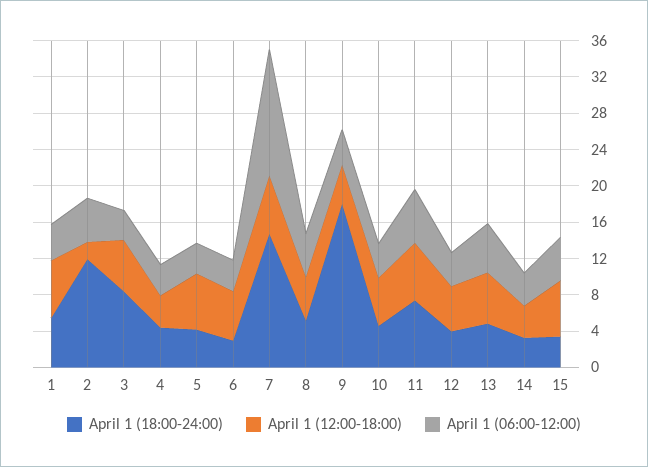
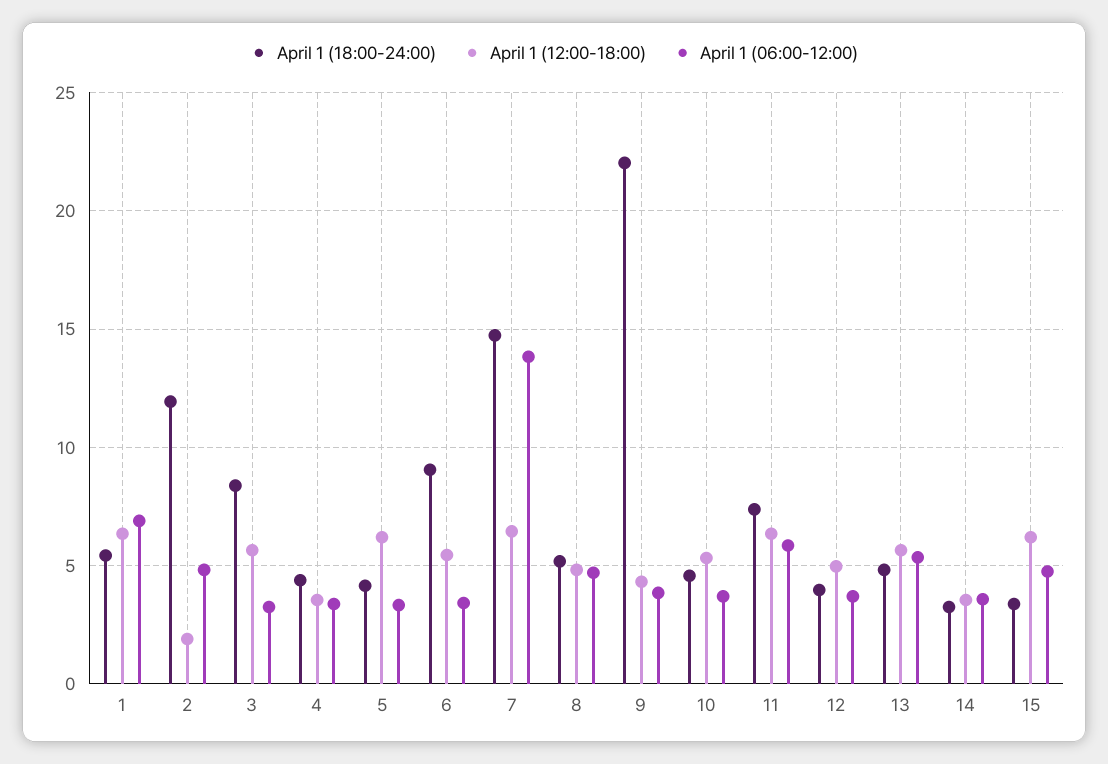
April 1 (06:00-12:00), 1: 4 -> 7
April 1 (18:00-24:00), 6: 3 -> 9
April 1 (18:00-24:00), 9: 18 -> 22

